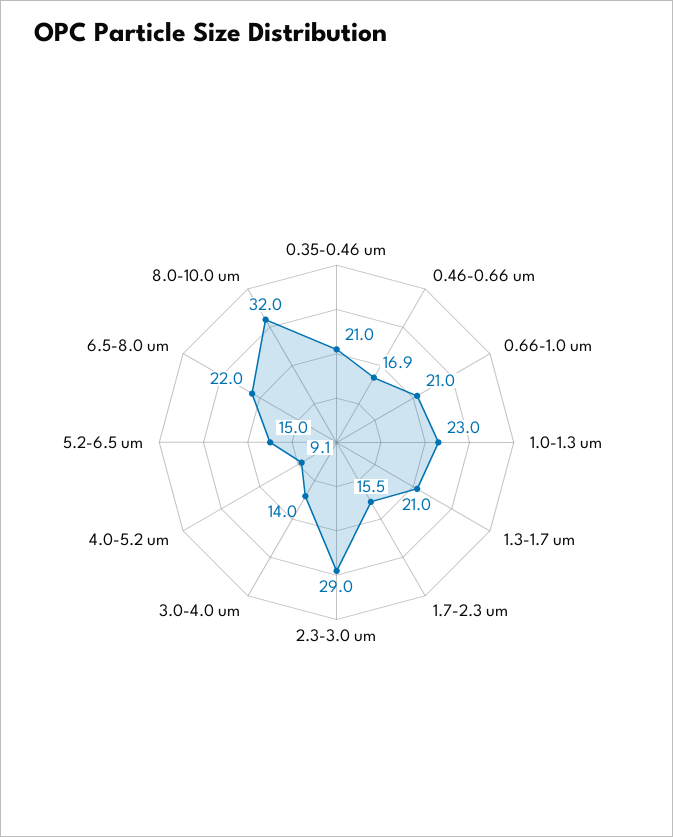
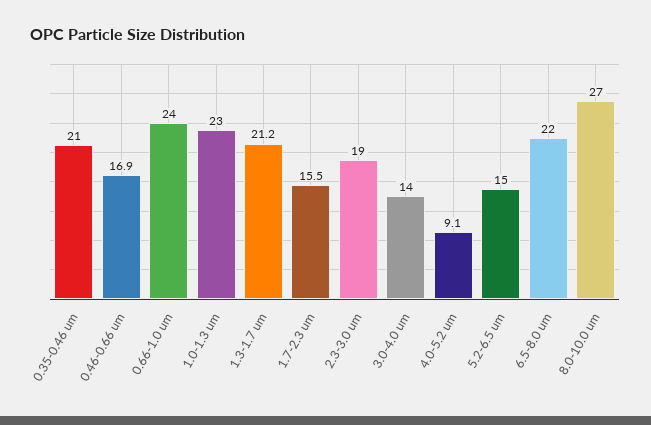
0.66-1.0 um: 21 -> 24
1.3-1.7 um: 21 -> 21.2
2.3-3.0 um: 29 -> 19
8.0-10.0 um: 32 -> 27

